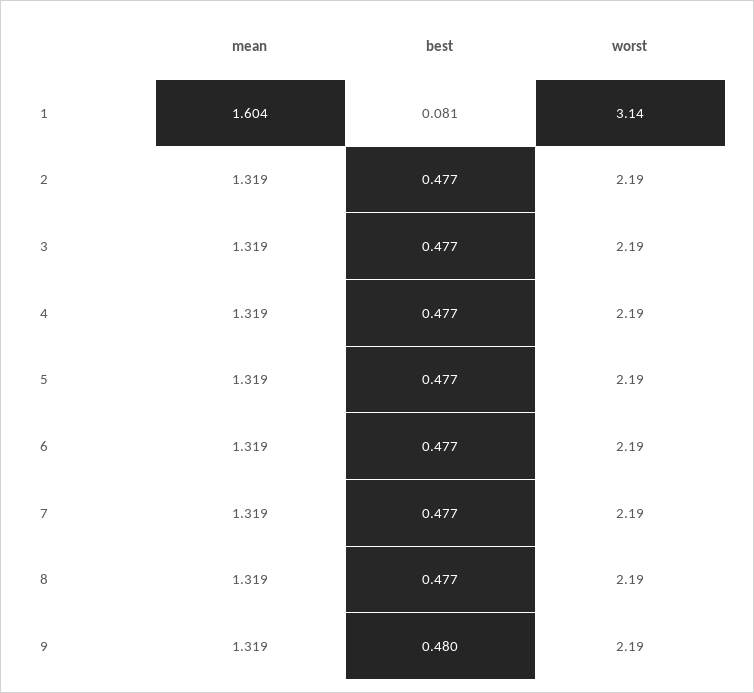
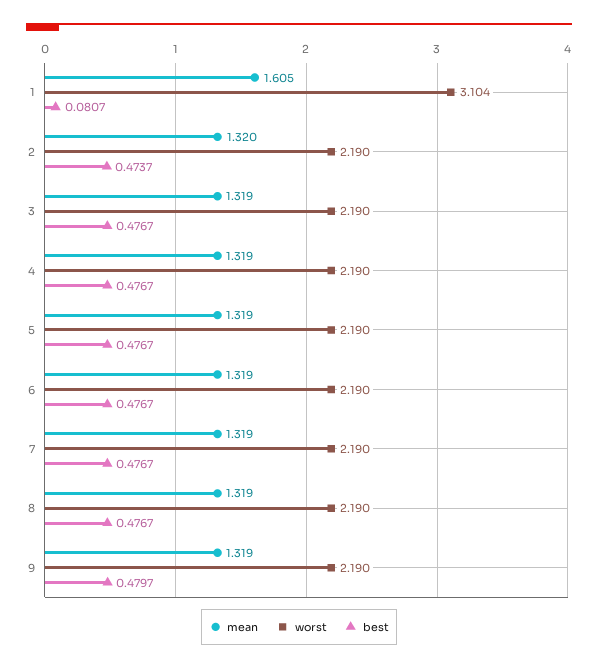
mean, 1: 1.604 -> 1.605
worst, 1: 3.14 -> 3.104
mean, 2: 1.319 -> 1.32
best, 2: 0.477 -> 0.4737

